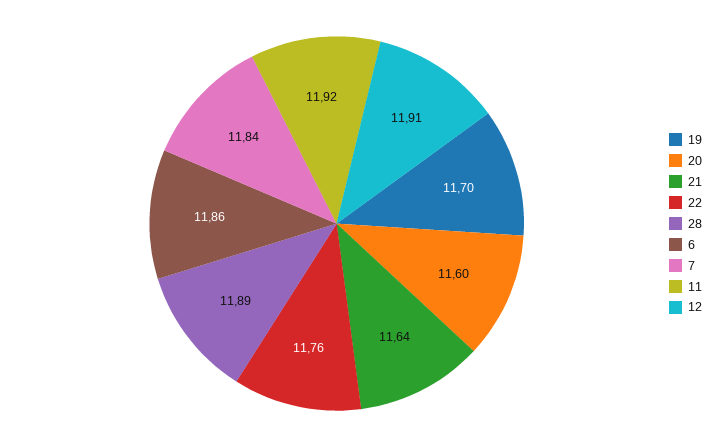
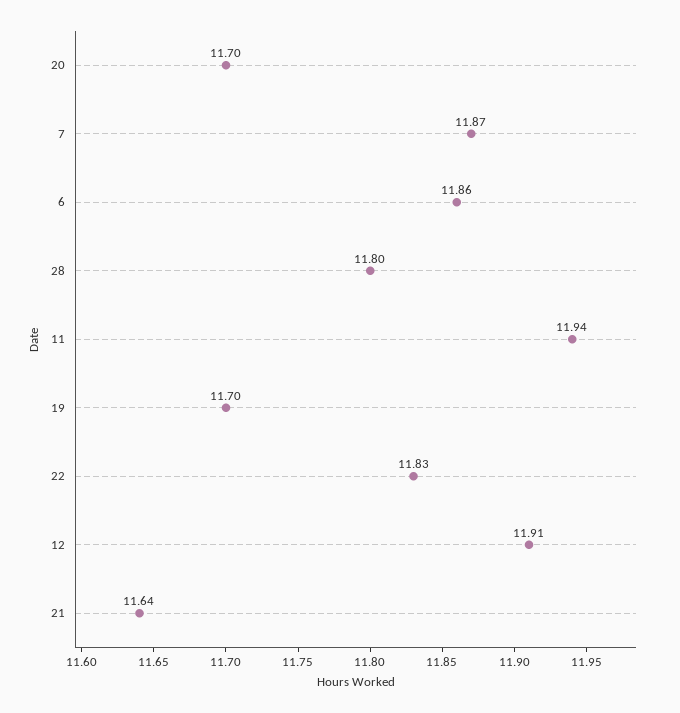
20: 11.6 -> 11.7
22: 11.76 -> 11.83
28: 11.89 -> 11.8
7: 11.84 -> 11.87
11: 11.92 -> 11.94

